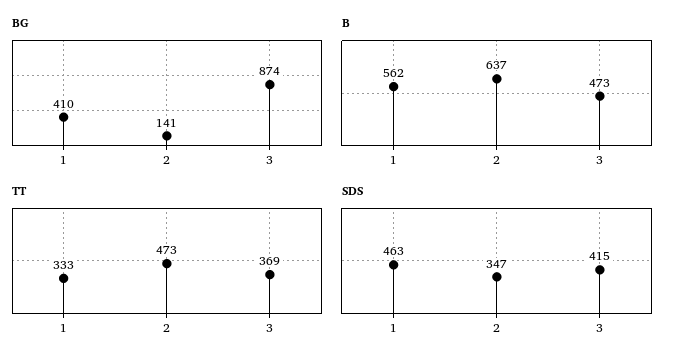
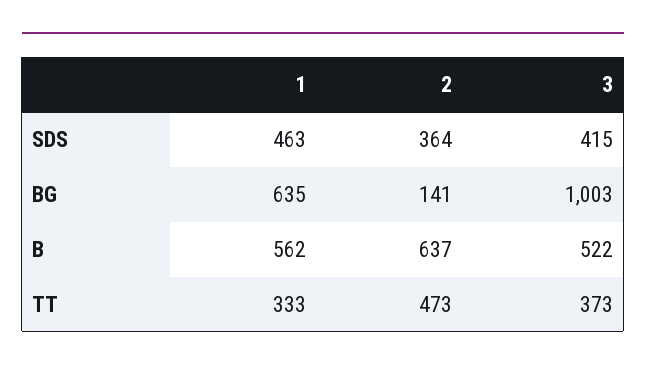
BG, 1: 410 -> 635
BG, 3: 874 -> 1003
B, 3: 473 -> 522
TT, 3: 369 -> 373
SDS, 2: 347 -> 364

